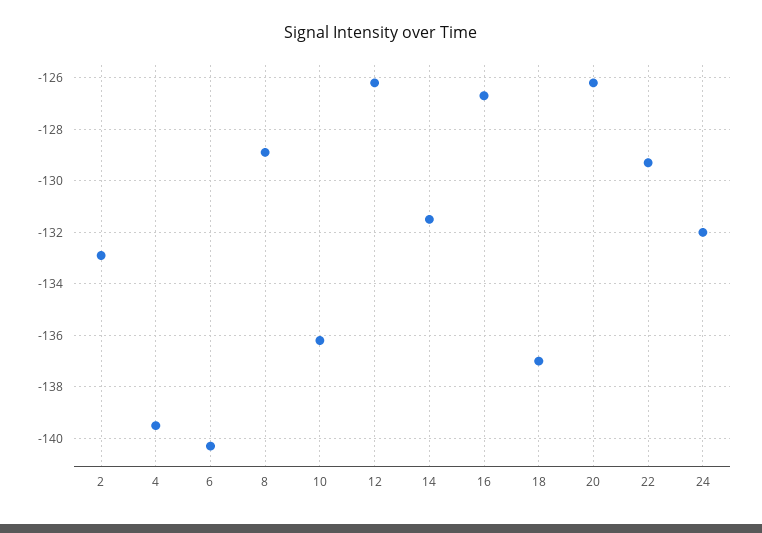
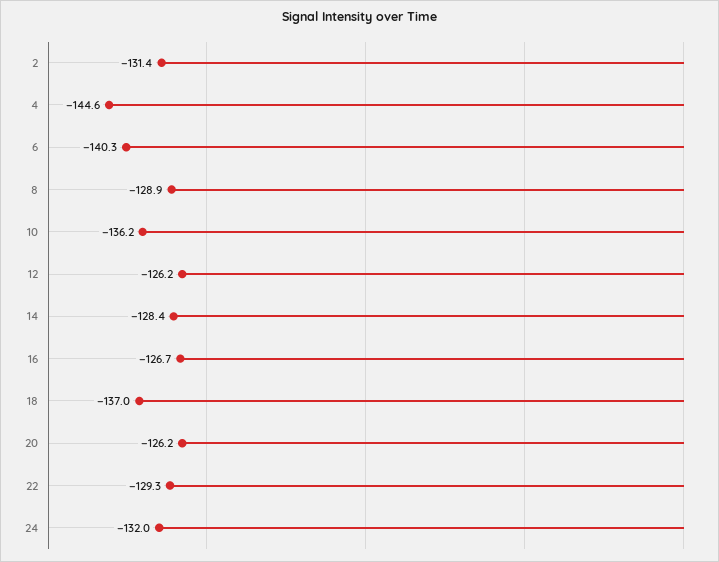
2: -133 -> -131.4
4: -139.5 -> -144.6
14: -131.5 -> -128.4

